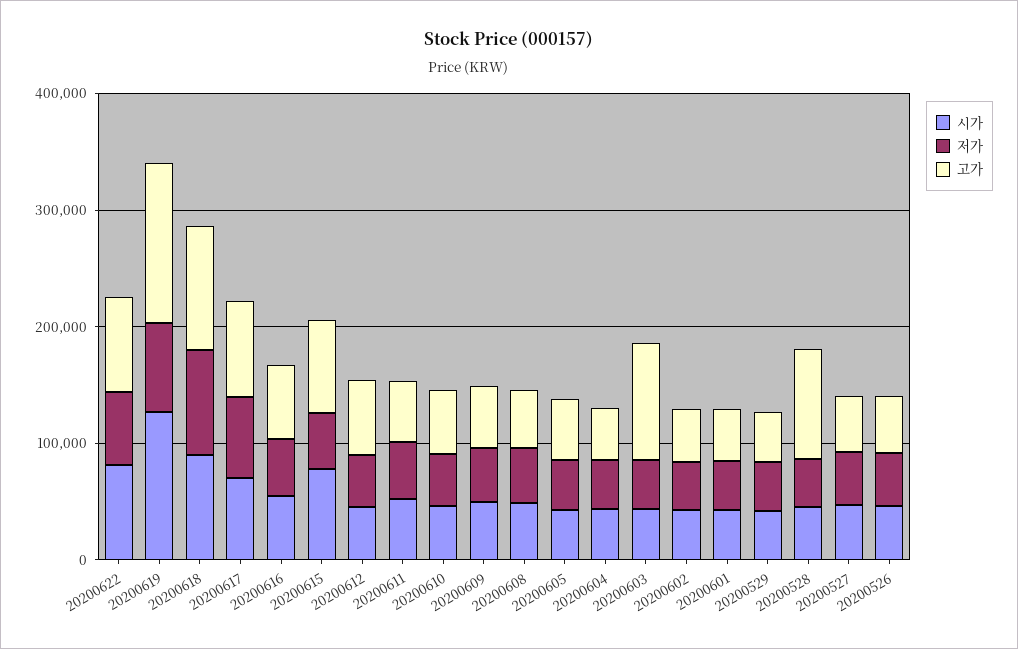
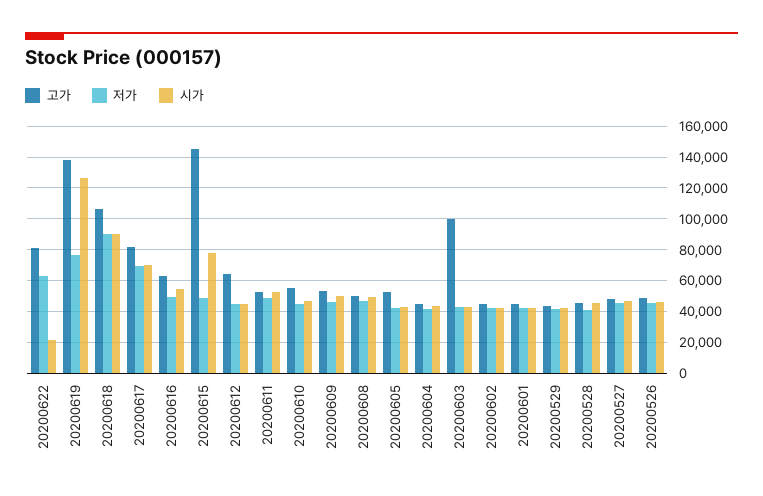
시가, 20200622: 80000 -> 20000
고가, 20200615: 80000 -> 145000
고가, 20200528: 100000 -> 45000

